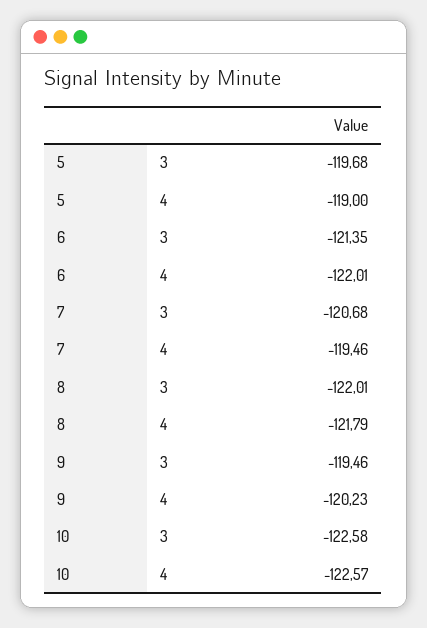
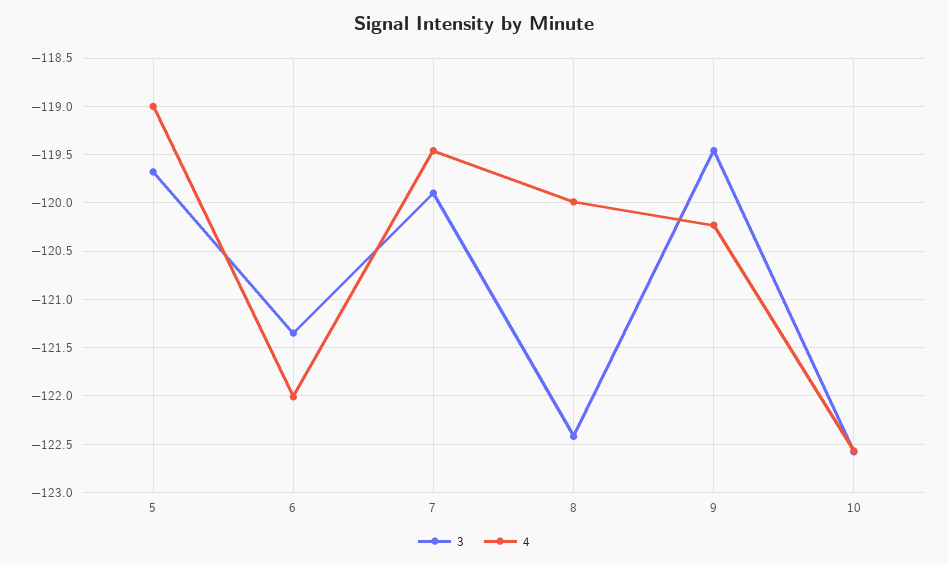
3, 7: -120.68 -> -119.9
3, 8: -122.01 -> -122.4
4, 8: -121.79 -> -120

